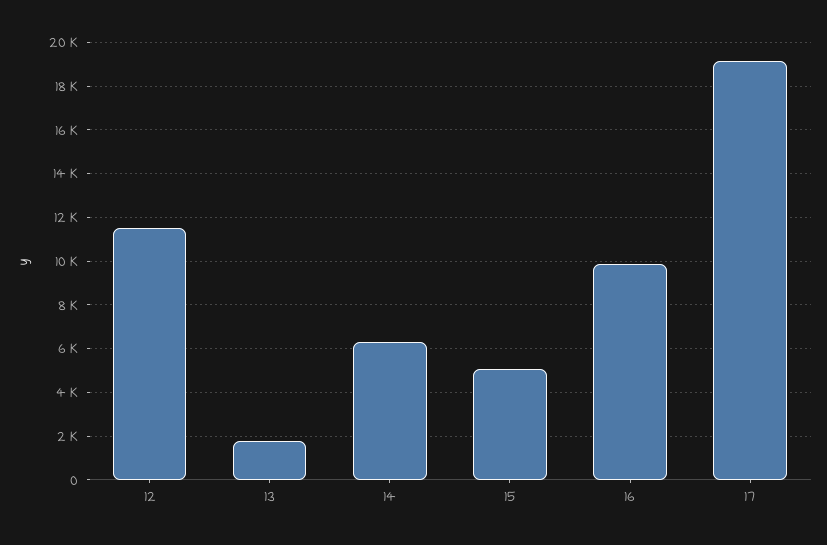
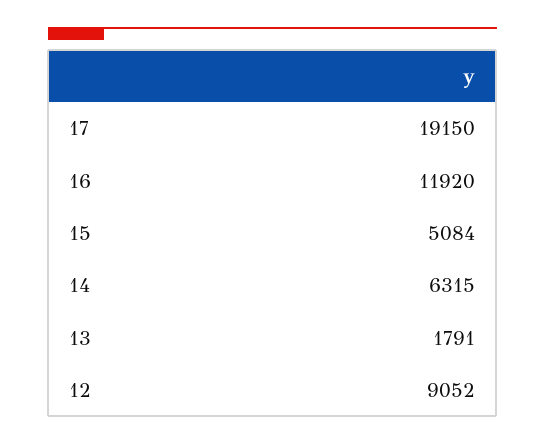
12: 11500 -> 9052
16: 10000 -> 11920

